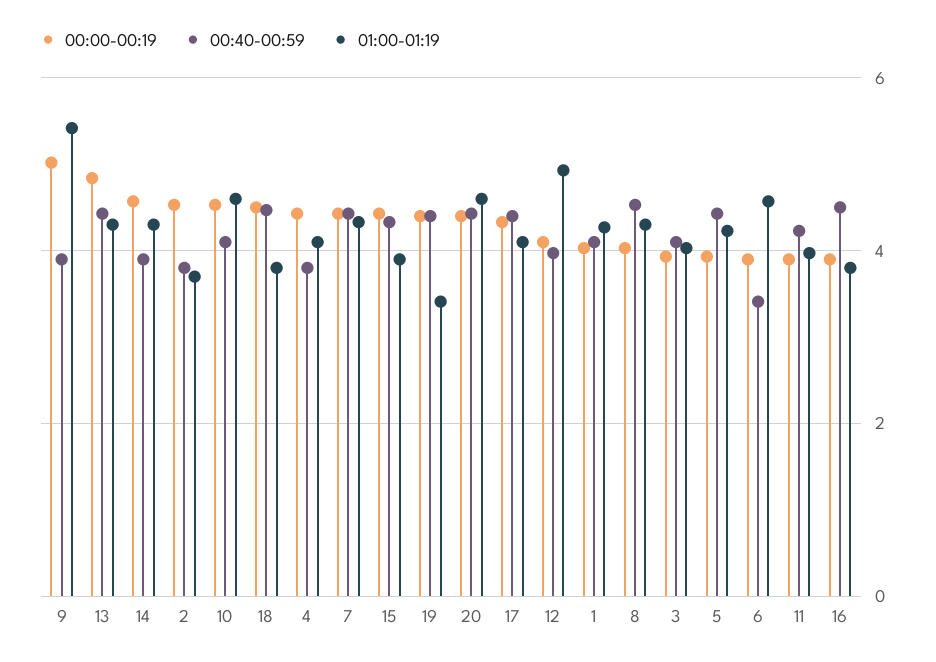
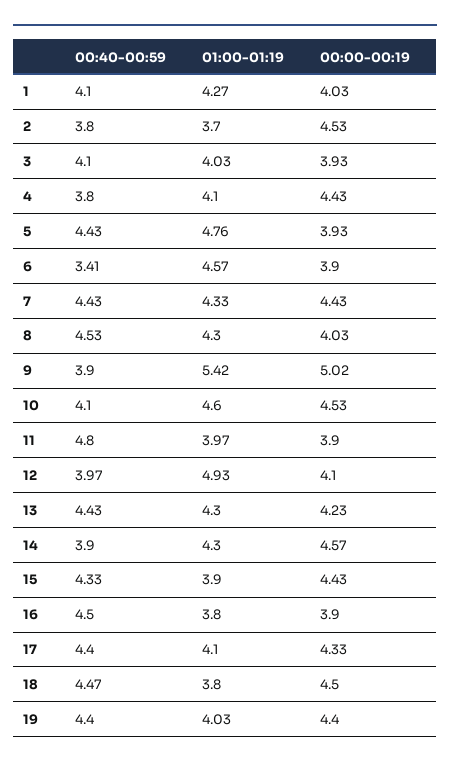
00:00-00:19, 13: 4.8 -> 4.23
01:00-01:19, 19: 3.4 -> 4.03
00:00-00:19, 20: 4.4 -> none
00:40-00:59, 20: 4.4 -> none
01:00-01:19, 20: 4.6 -> none
01:00-01:19, 5: 4.2 -> 4.76
00:40-00:59, 11: 4.2 -> 4.8

